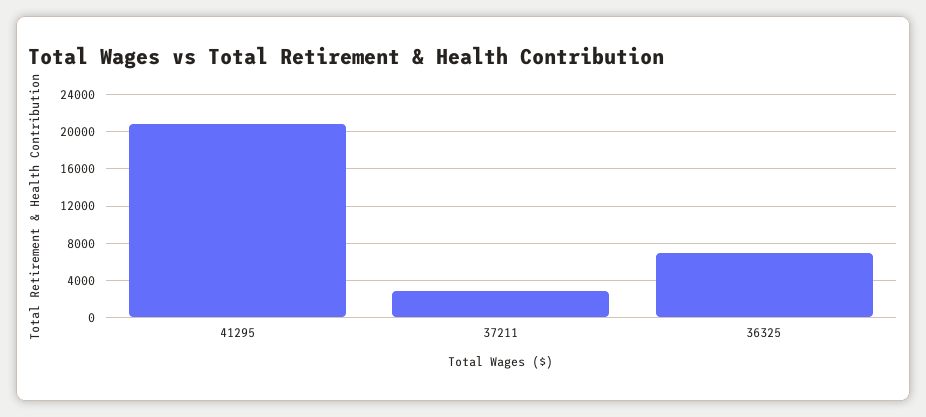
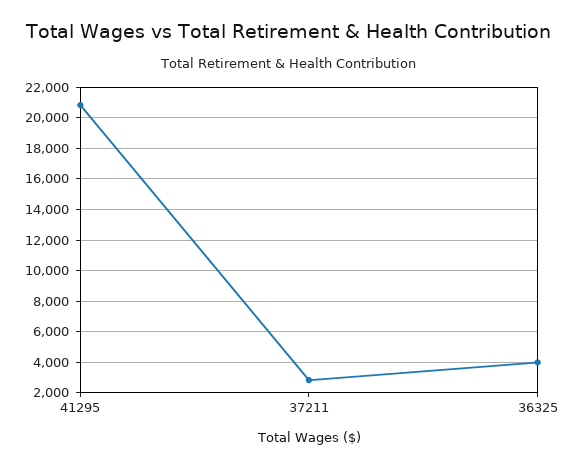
36325: 7000 -> 4000

